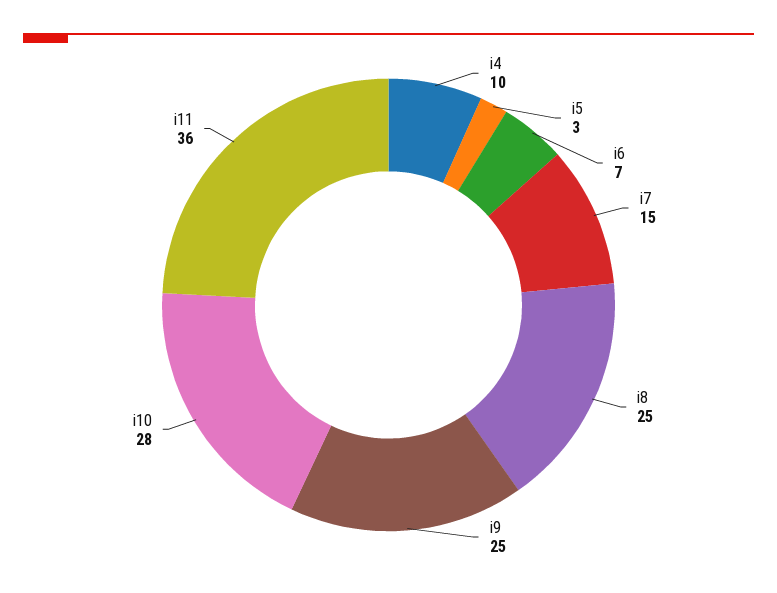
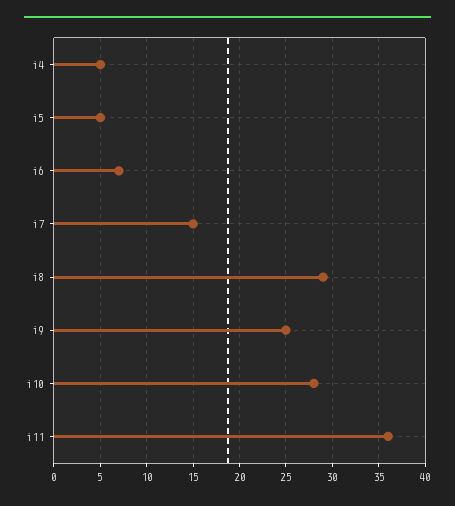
i4: 10 -> 5
i5: 3 -> 5
i8: 25 -> 29

